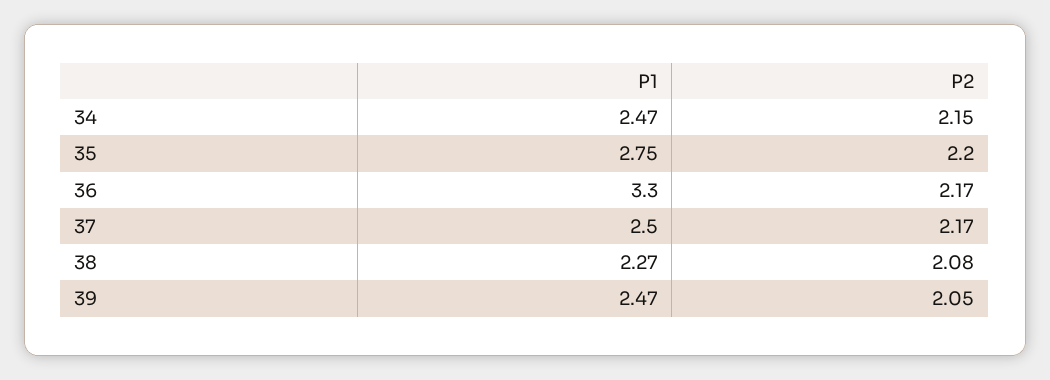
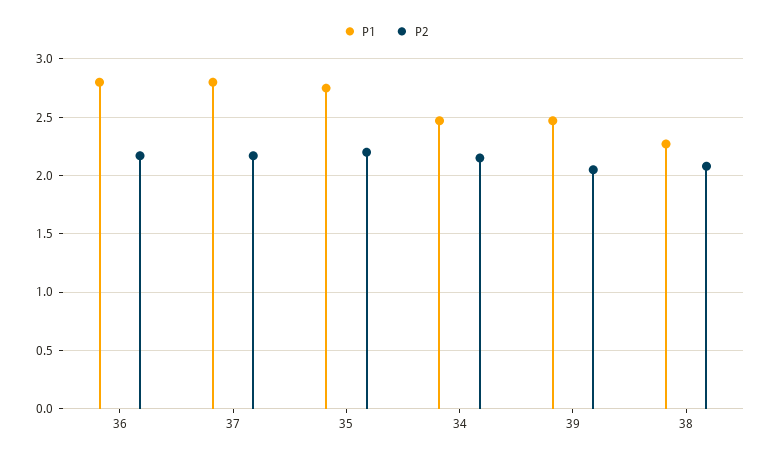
P1, 36: 3.3 -> 2.8
P1, 37: 2.5 -> 2.8

